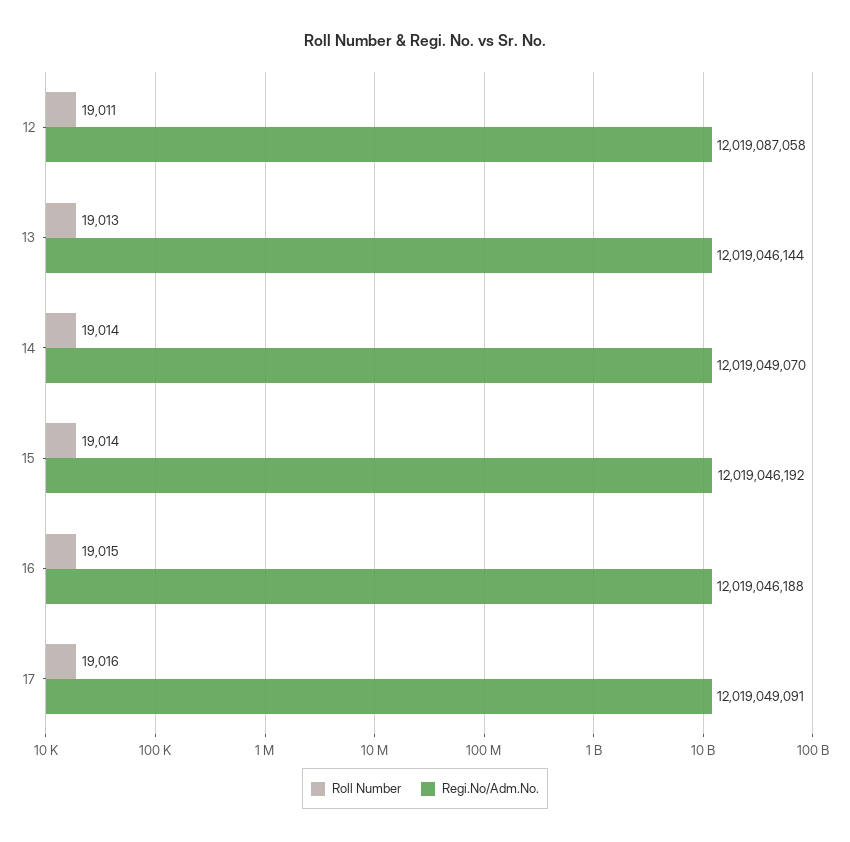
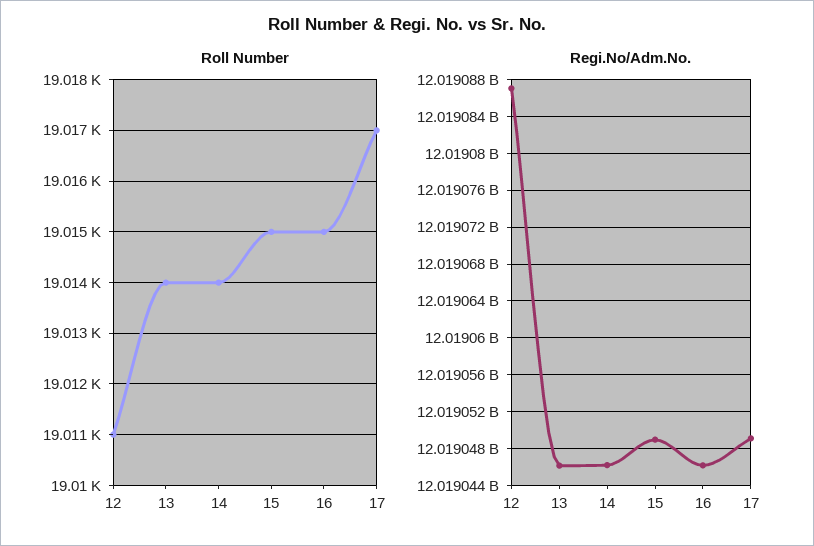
Roll Number, 13: 19013 -> 19014
Regi.No/Adm.No., 14: 12019049070 -> 12019046000
Roll Number, 15: 19014 -> 19015
Regi.No/Adm.No., 15: 12019046192 -> 12019049000
Roll Number, 17: 19016 -> 19017

